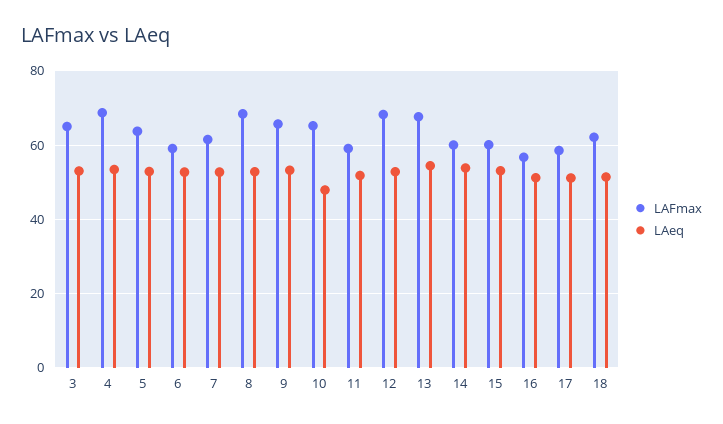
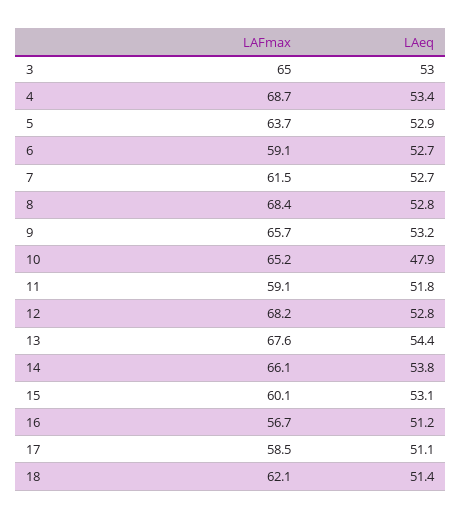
LAFmax, 14: 60 -> 66.1

